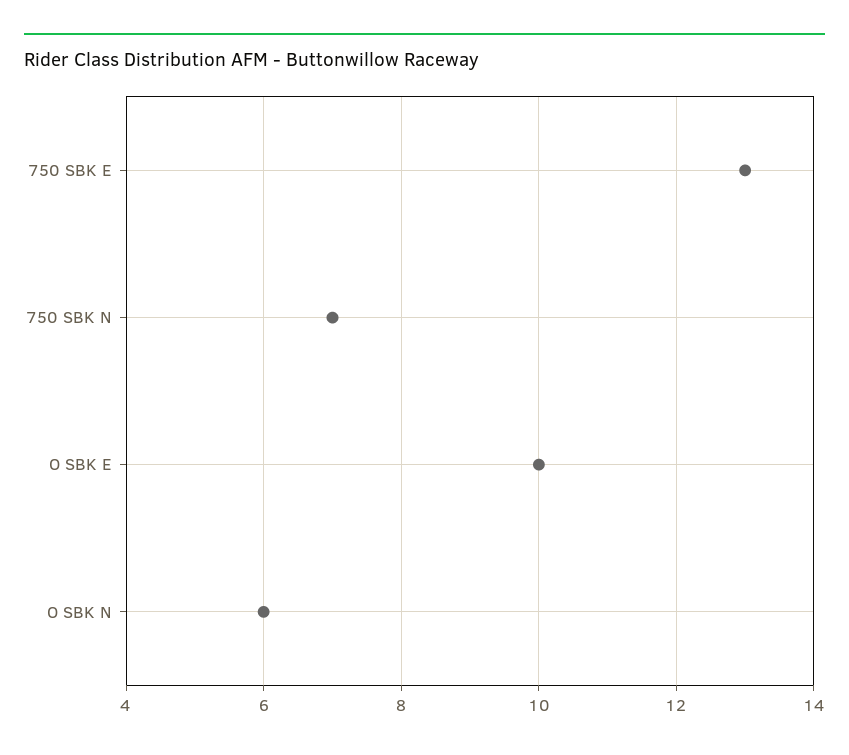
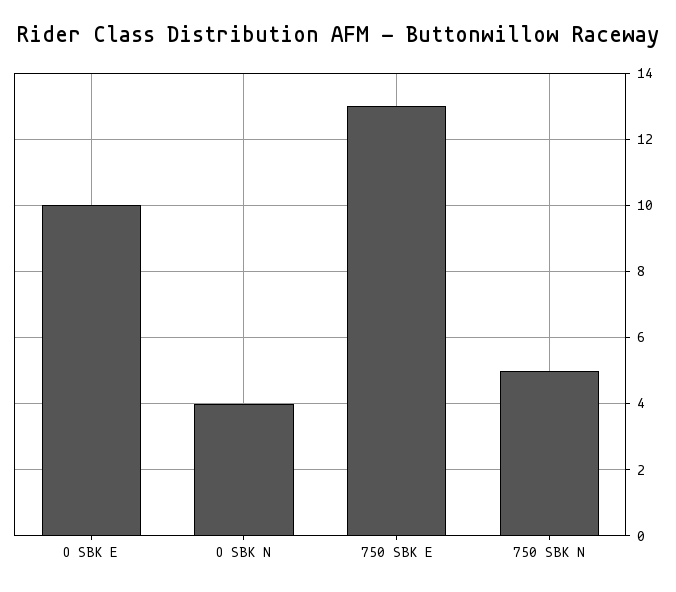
750 SBK N: 7 -> 5
O SBK N: 6 -> 4

